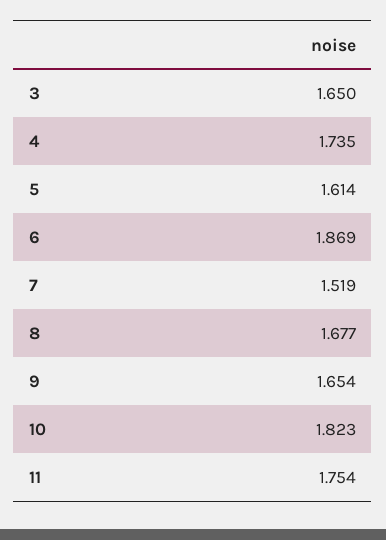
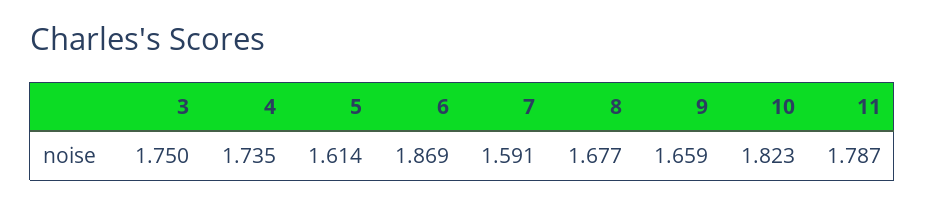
3: 1.65 -> 1.75
7: 1.519 -> 1.591
9: 1.654 -> 1.659
11: 1.754 -> 1.787

